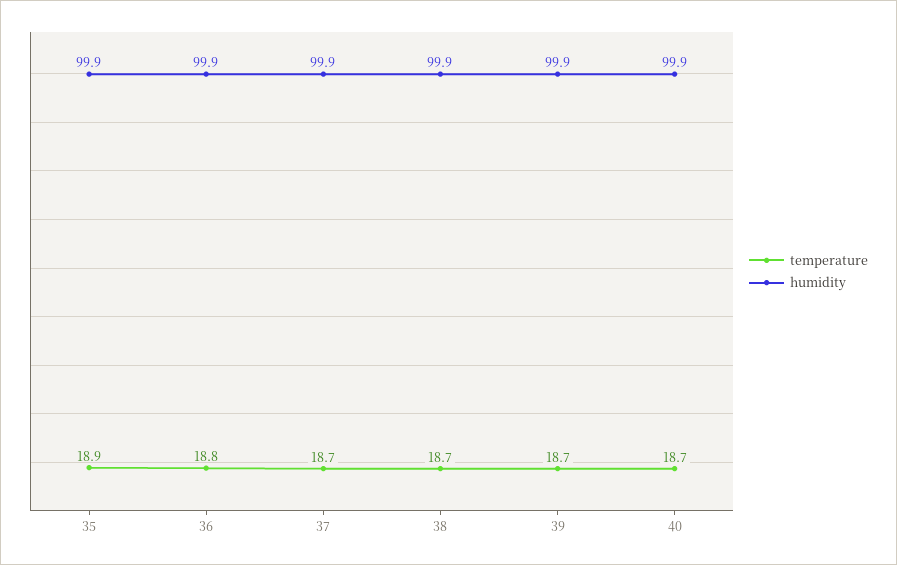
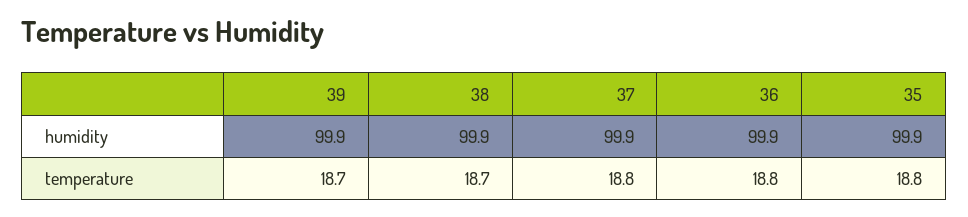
temperature, 35: 18.9 -> 18.8
temperature, 37: 18.7 -> 18.8
temperature, 40: 18.7 -> none
humidity, 40: 99.9 -> none

